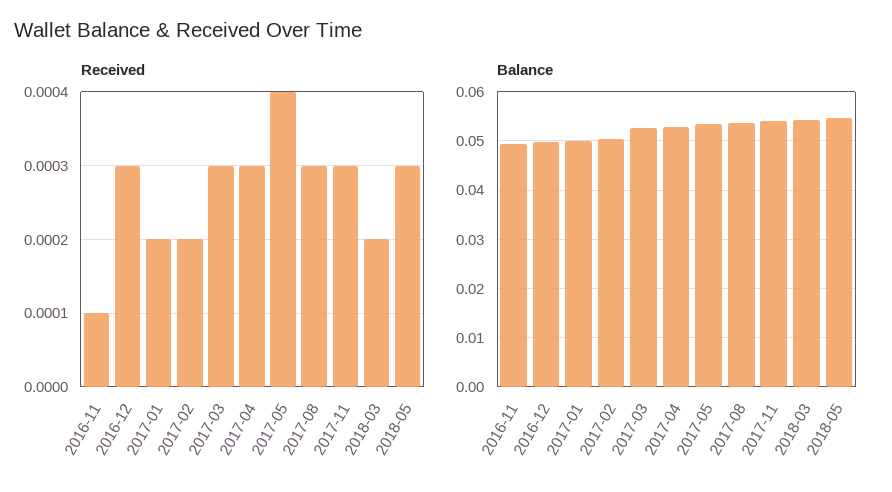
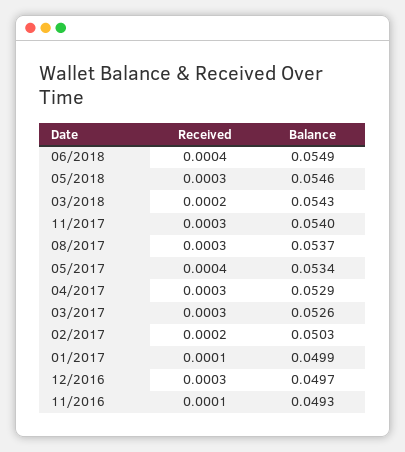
Received, 2017-01: 0.0002 -> 0.0001
Received, 06/2018: none -> 0.0004
Balance, 06/2018: none -> 0.0549

